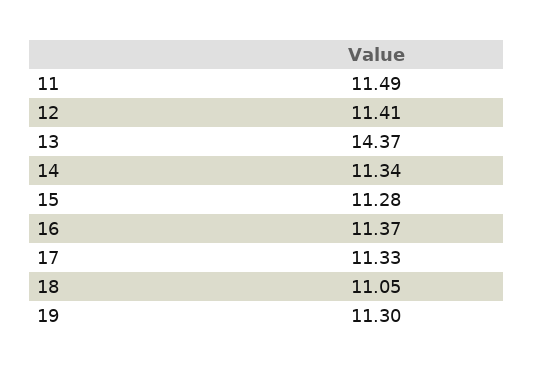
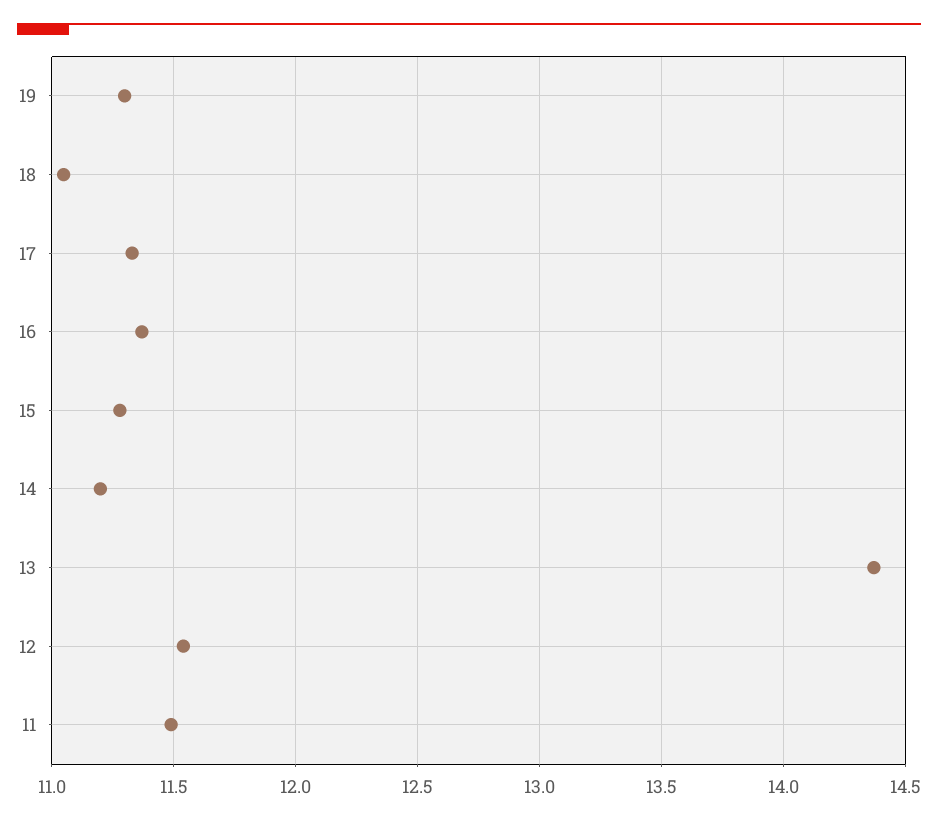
12: 11.41 -> 11.55
14: 11.34 -> 11.2

